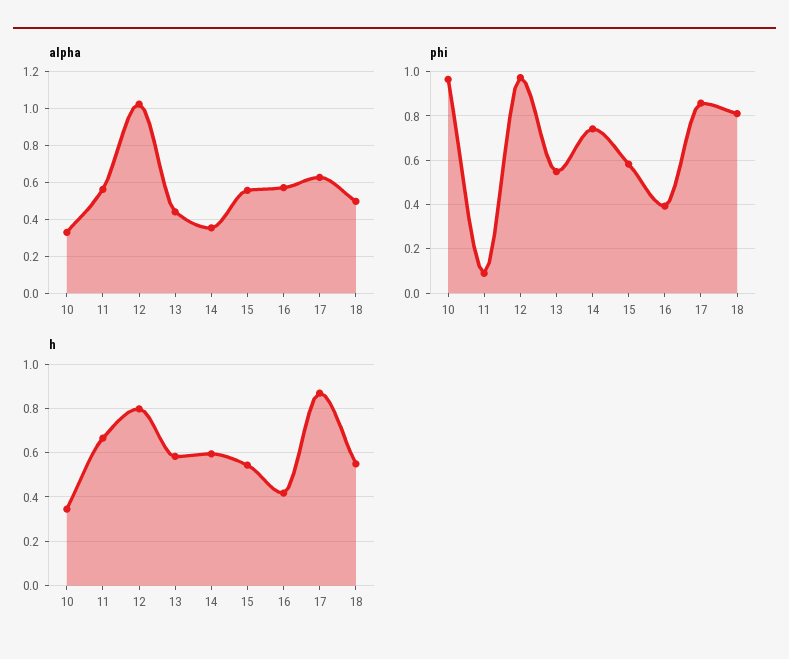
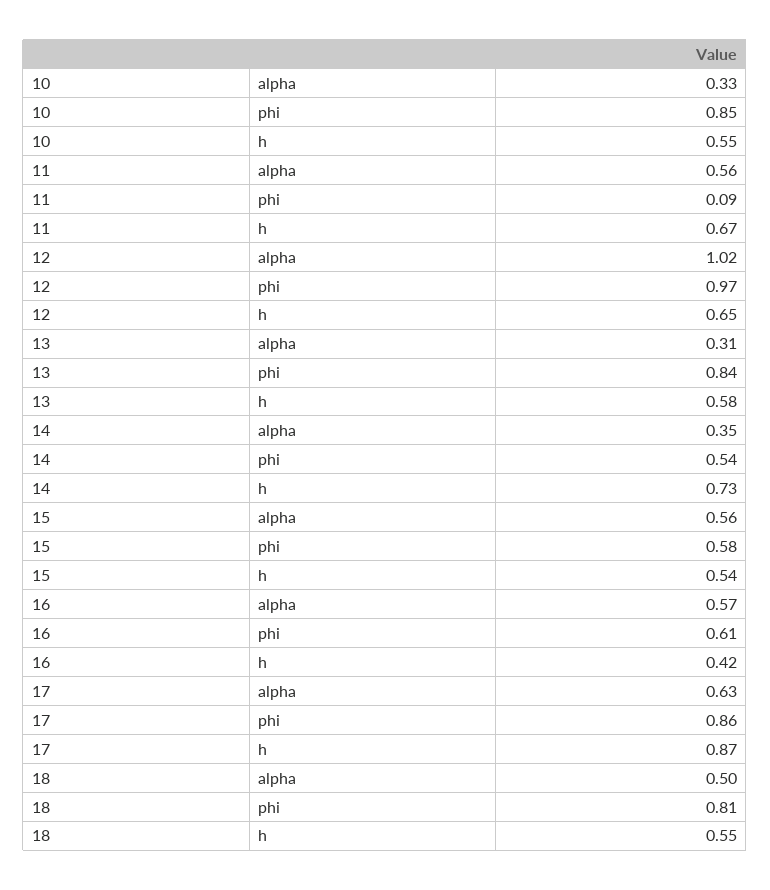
alpha, 13: 0.45 -> 0.31
phi, 10: 0.95 -> 0.85
phi, 13: 0.55 -> 0.84
phi, 14: 0.75 -> 0.54
phi, 16: 0.4 -> 0.61
h, 10: 0.35 -> 0.55
h, 12: 0.8 -> 0.65
h, 14: 0.6 -> 0.73

